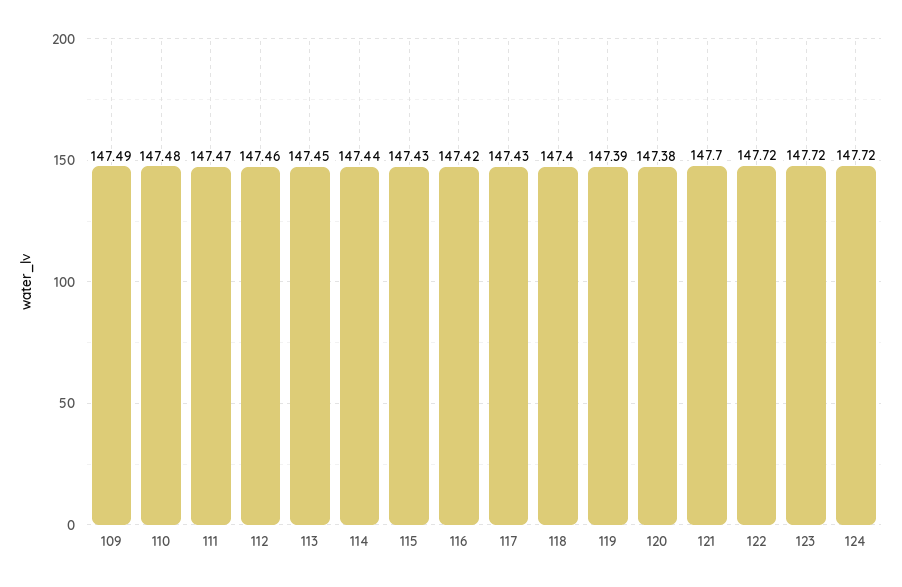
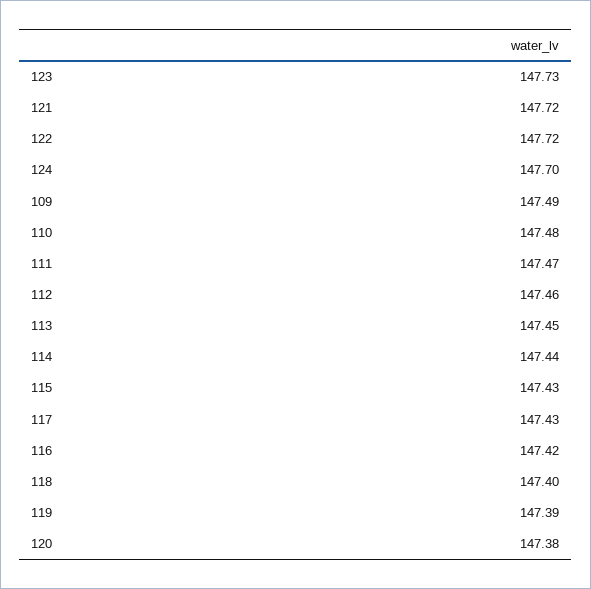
121: 147.7 -> 147.72
123: 147.72 -> 147.73
124: 147.72 -> 147.7

